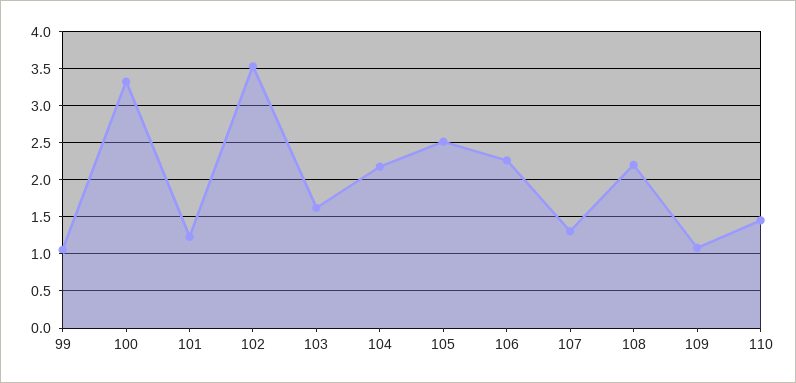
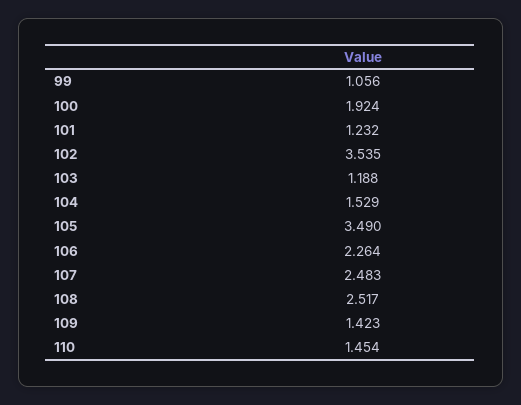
100: 3.3 -> 1.924
103: 1.6 -> 1.188
104: 2.2 -> 1.529
105: 2.5 -> 3.49
107: 1.3 -> 2.483
108: 2.2 -> 2.517
109: 1.1 -> 1.423

